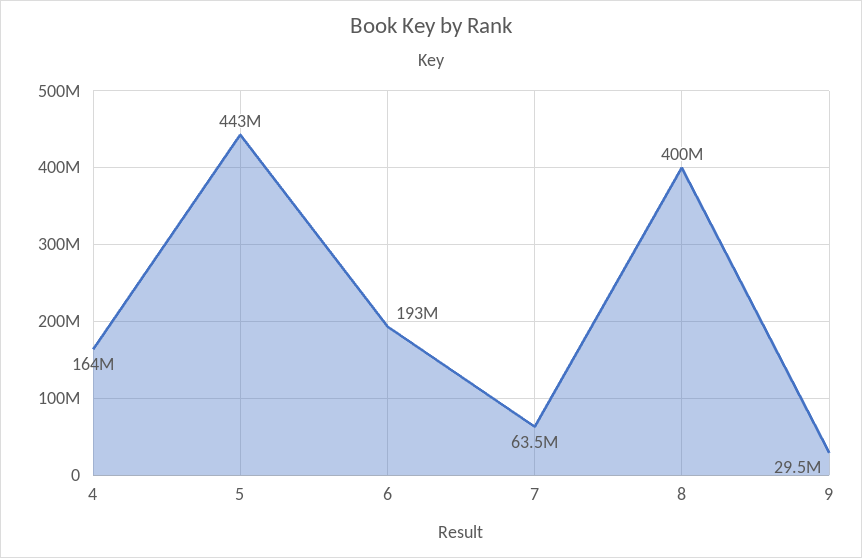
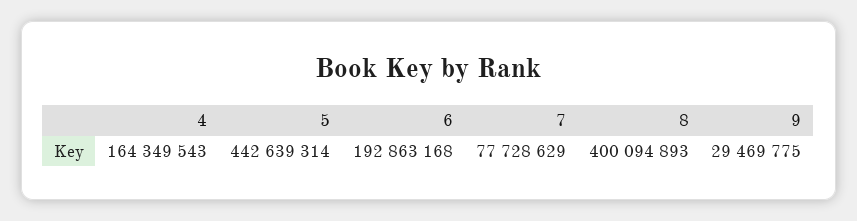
7: 63500000 -> 77728629

